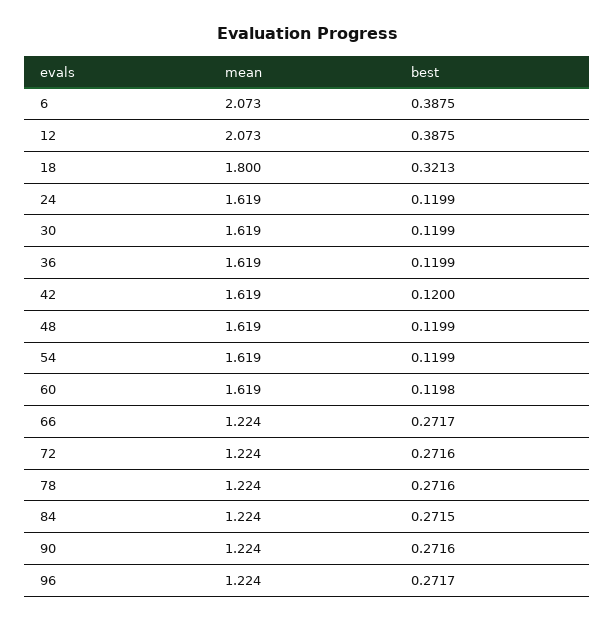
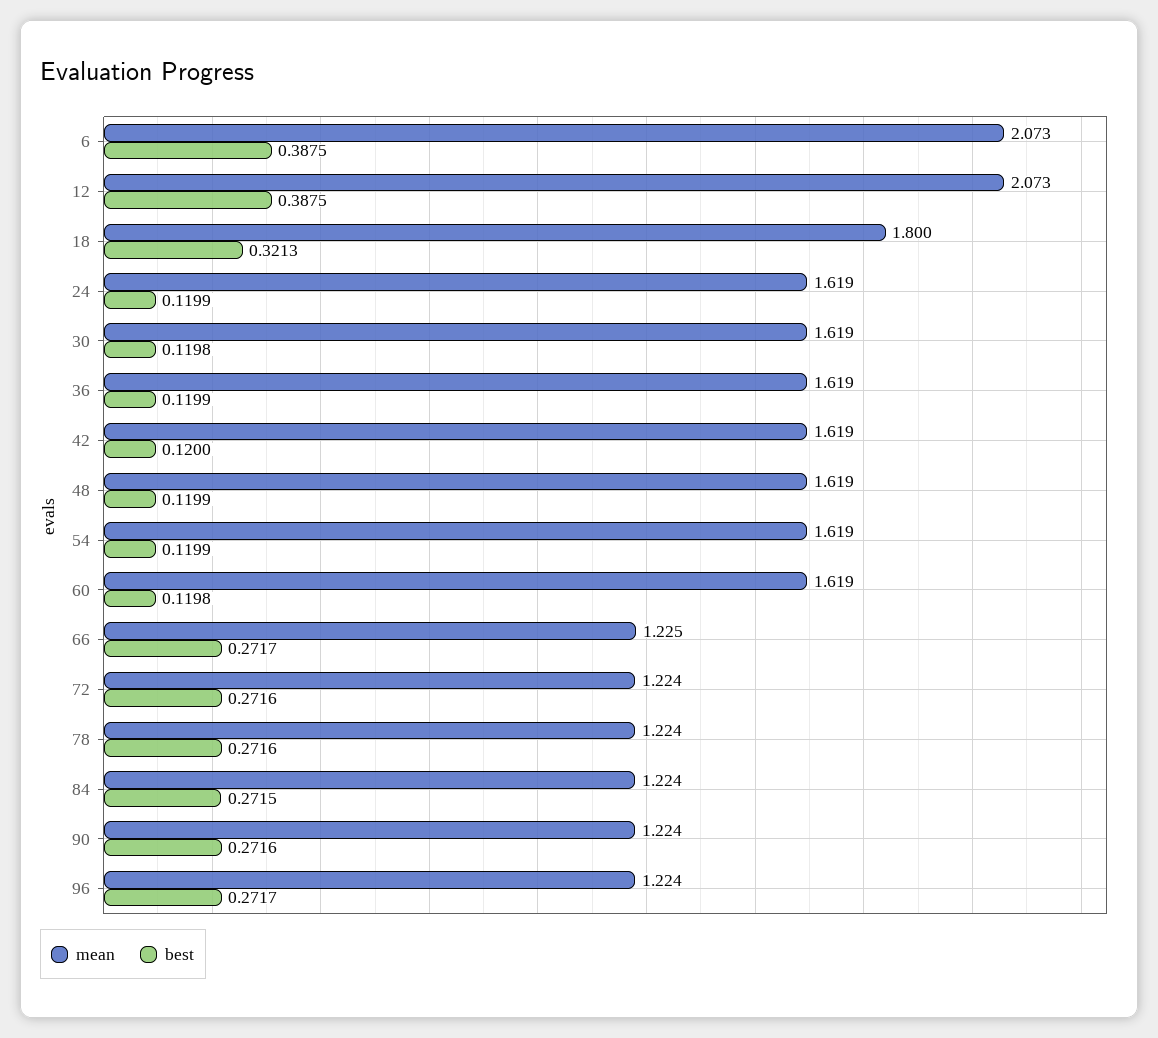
best, 30: 0.1199 -> 0.1198
mean, 66: 1.224 -> 1.225

